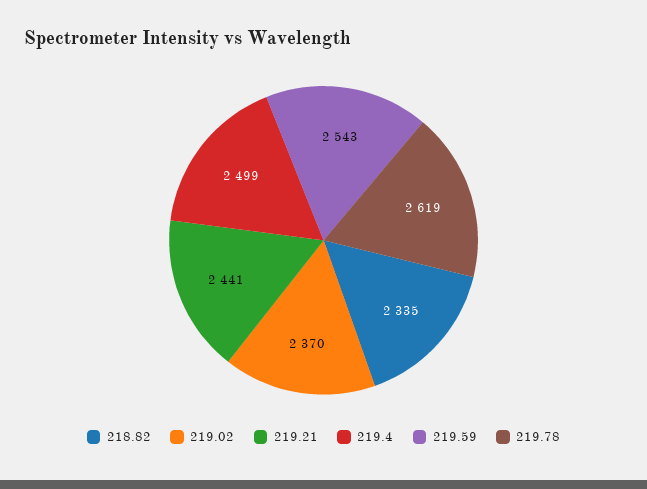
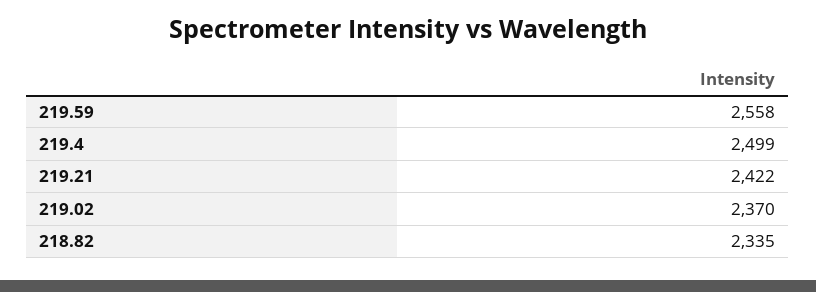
219.21: 2441 -> 2422
219.59: 2543 -> 2558
219.78: 2619 -> none

